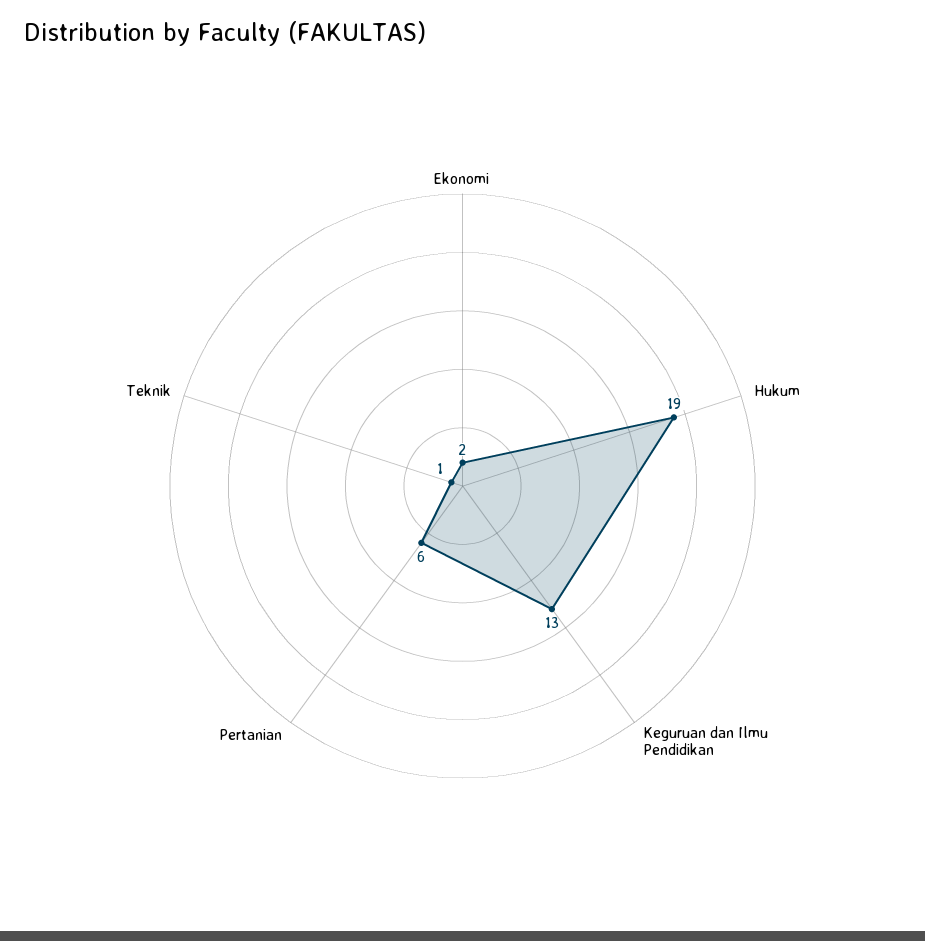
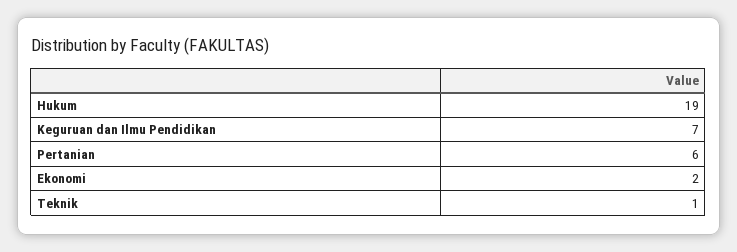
Keguruan dan Ilmu Pendidikan: 13 -> 7

